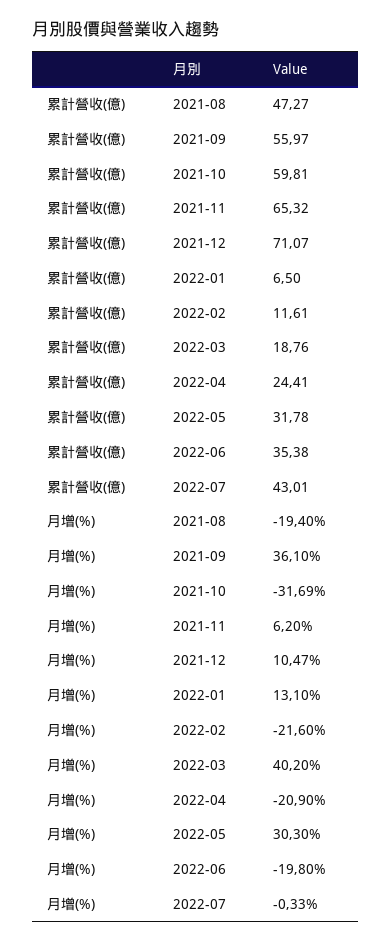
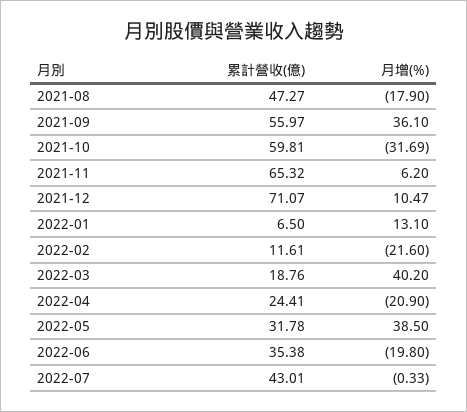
月增(%), 2021-08: -19.4 -> -17.9
月增(%), 2022-05: 30.3 -> 38.5

